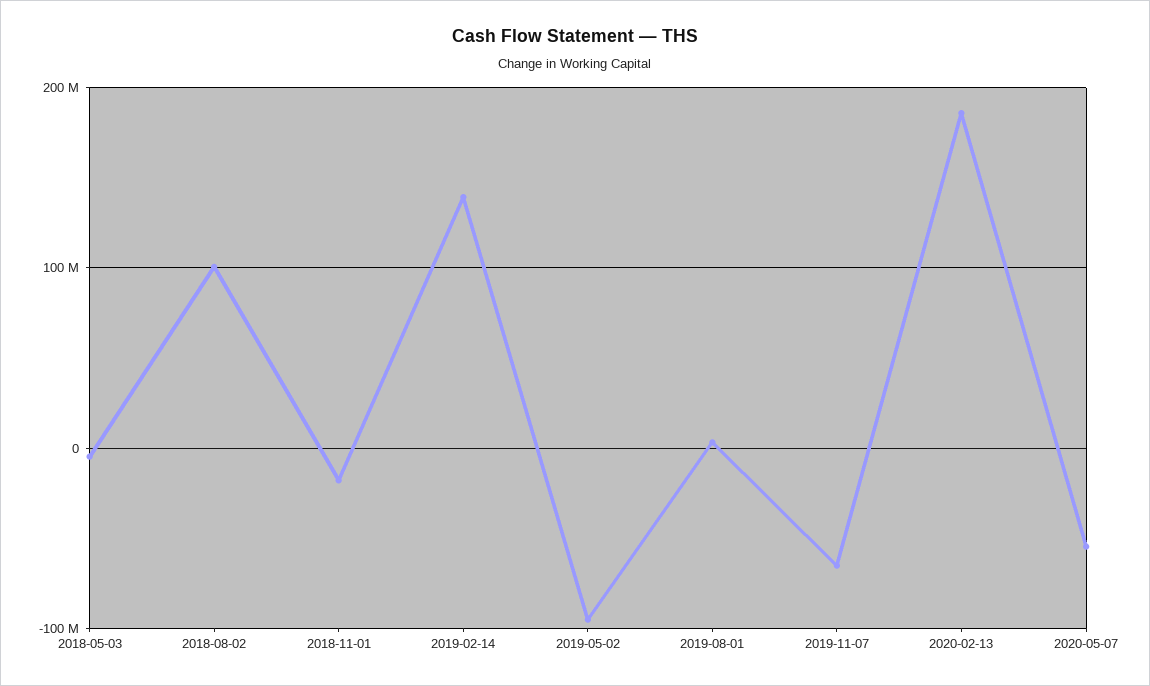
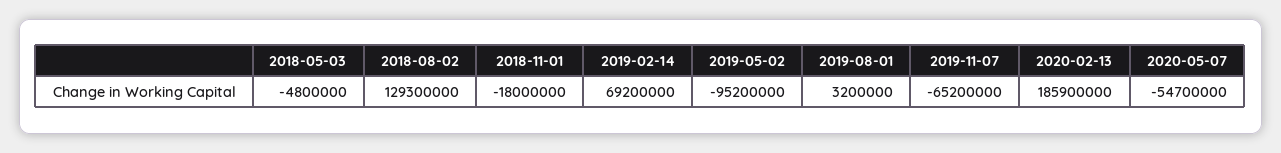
2018-08-02: 100000000 -> 129300000
2019-02-14: 140000000 -> 69200000

